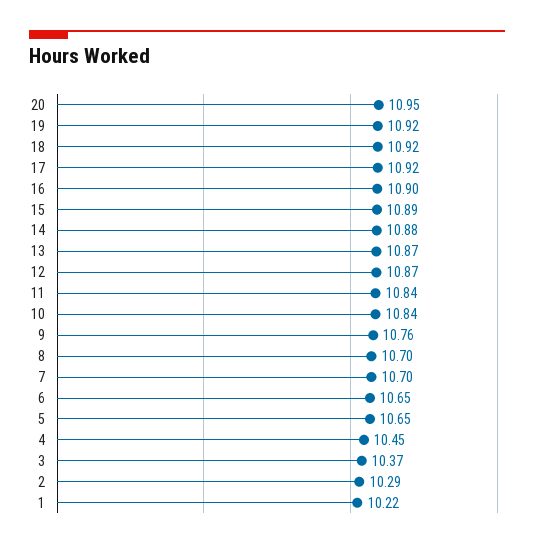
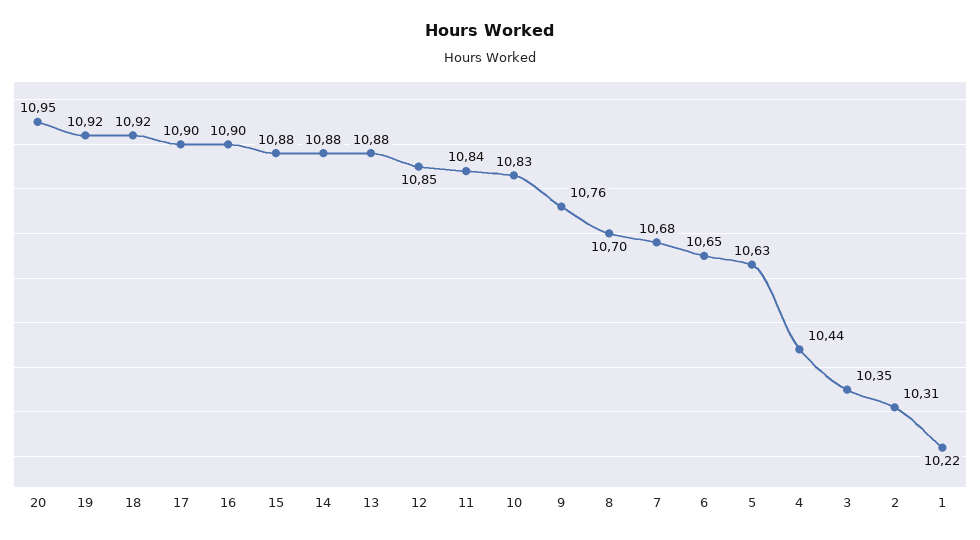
17: 10.92 -> 10.9
15: 10.89 -> 10.88
13: 10.87 -> 10.88
12: 10.87 -> 10.85
10: 10.84 -> 10.83
7: 10.7 -> 10.68
5: 10.65 -> 10.63
4: 10.45 -> 10.44
3: 10.37 -> 10.35
2: 10.29 -> 10.31

